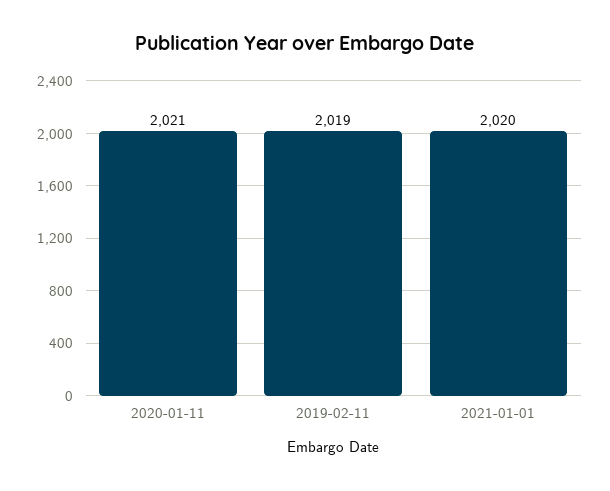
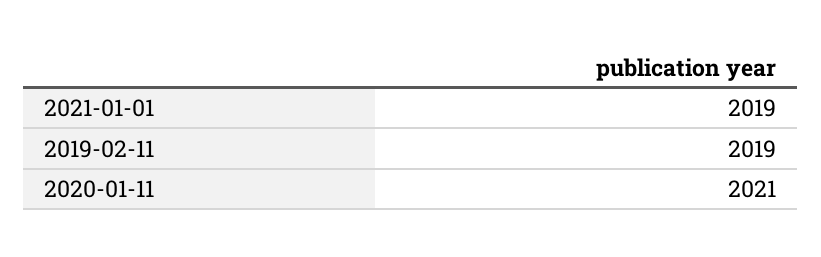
2021-01-01: 2020 -> 2019

